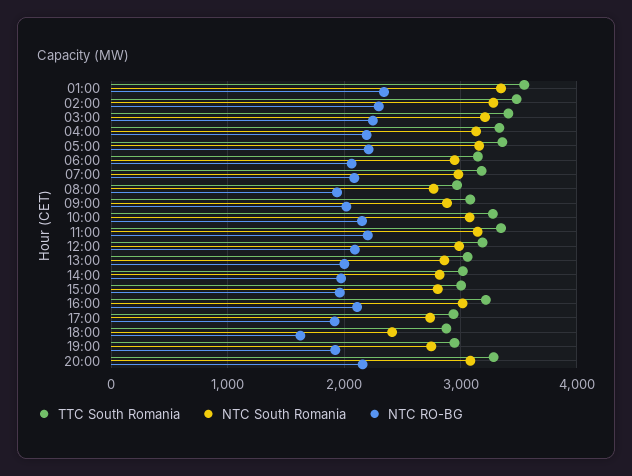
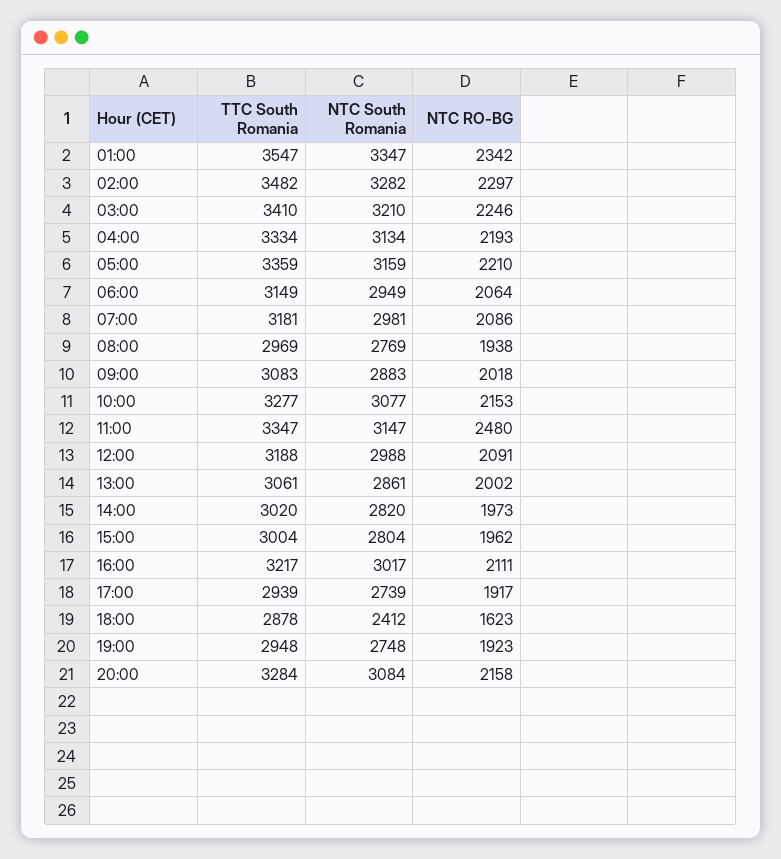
NTC RO-BG, 11:00: 2200 -> 2480

